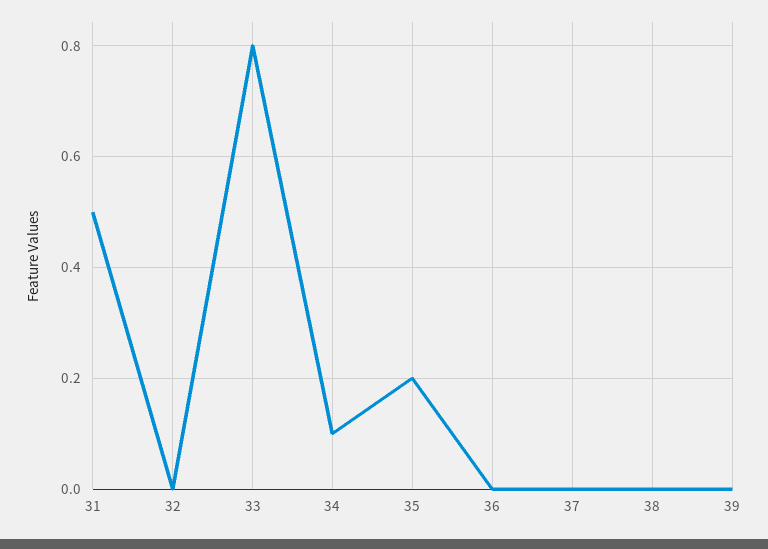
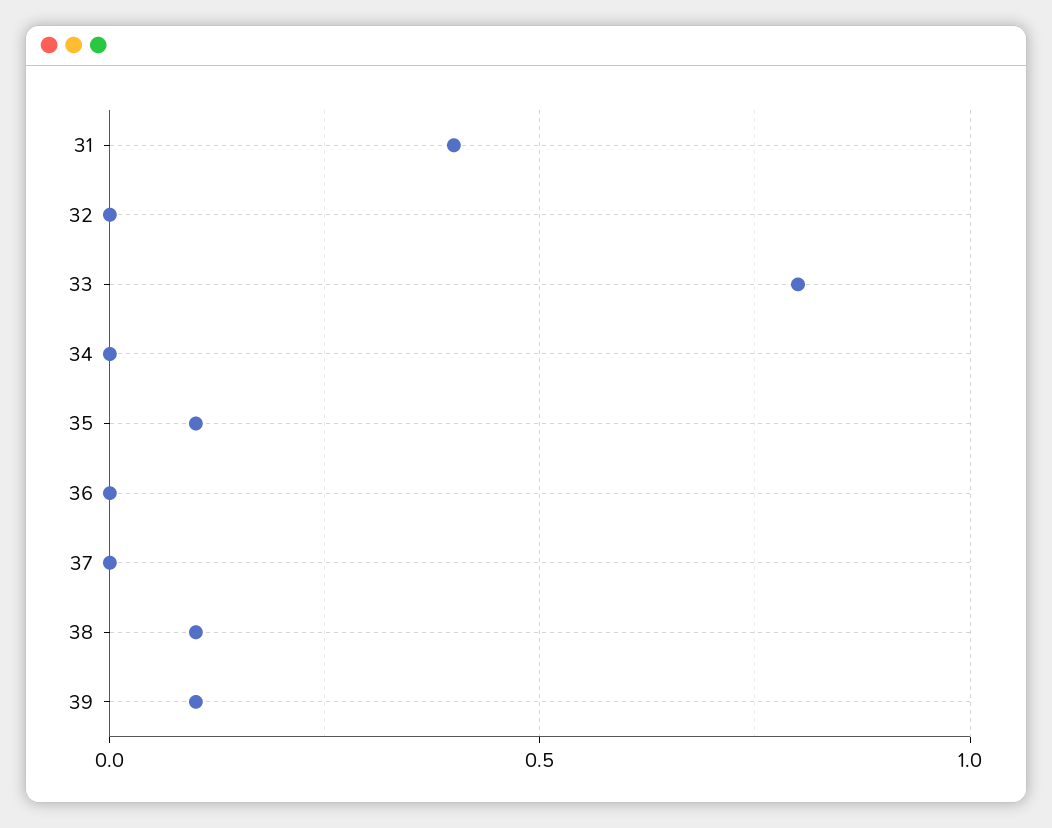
31: 0.5 -> 0.4
34: 0.1 -> 0
35: 0.2 -> 0.1
38: 0 -> 0.1
39: 0 -> 0.1

